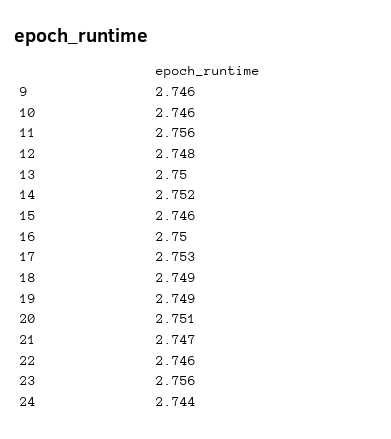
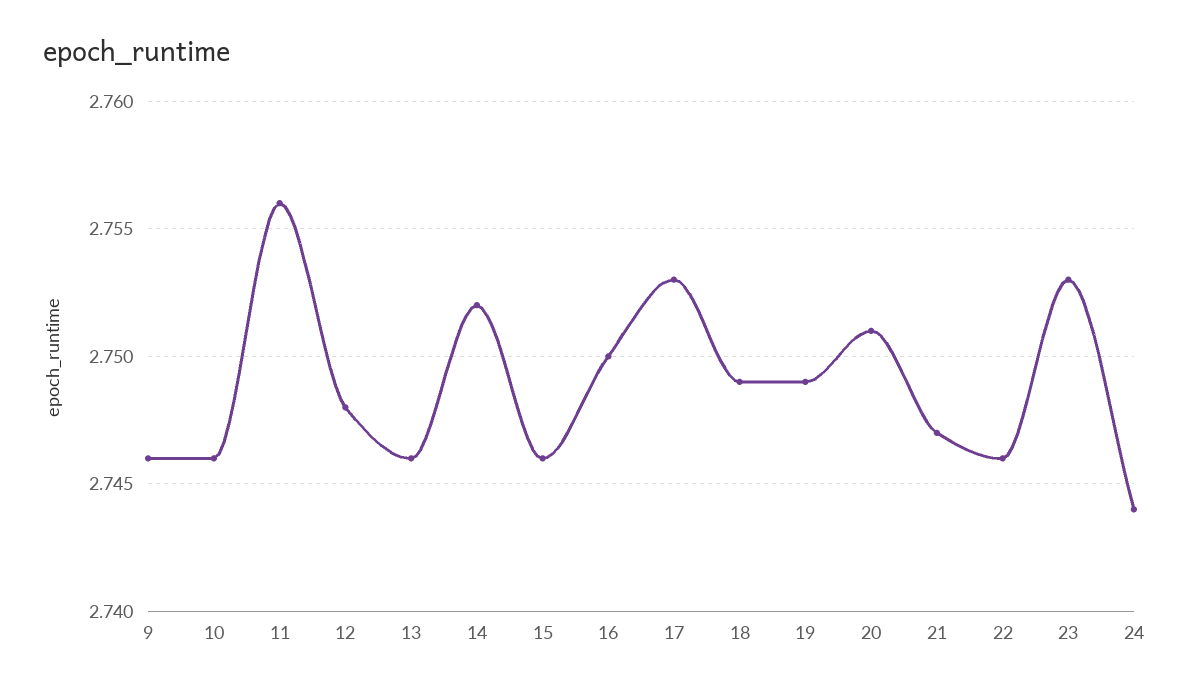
13: 2.75 -> 2.746
23: 2.756 -> 2.753

